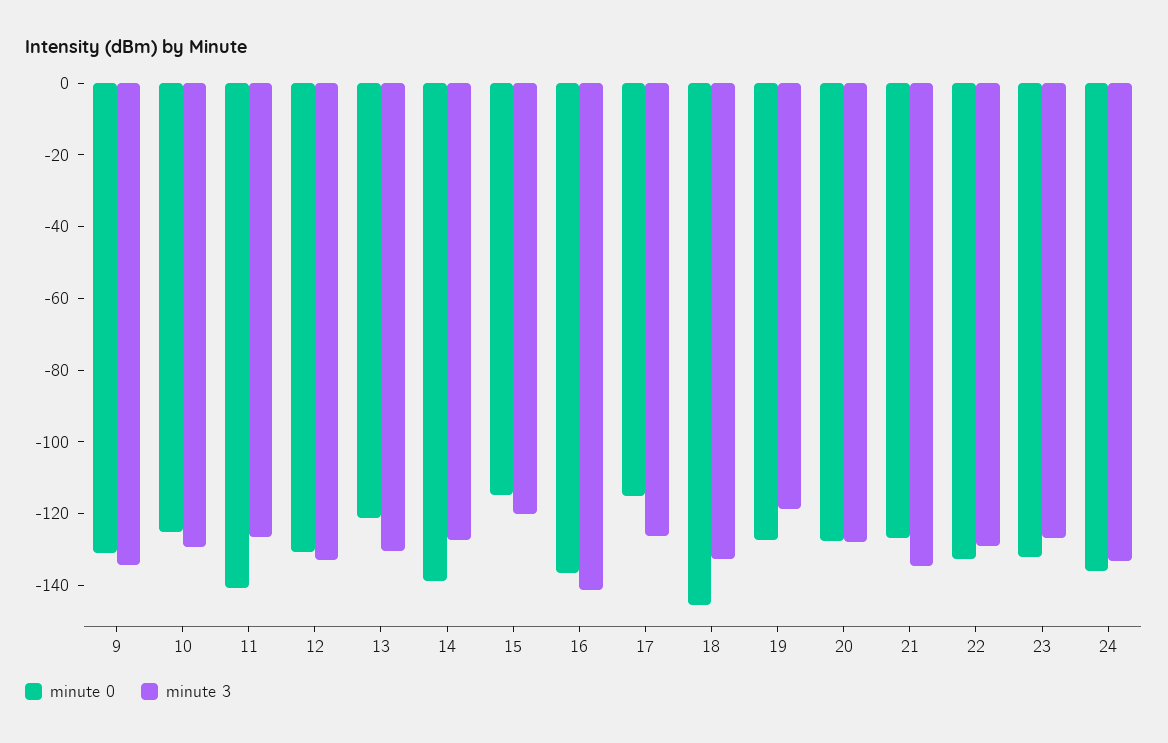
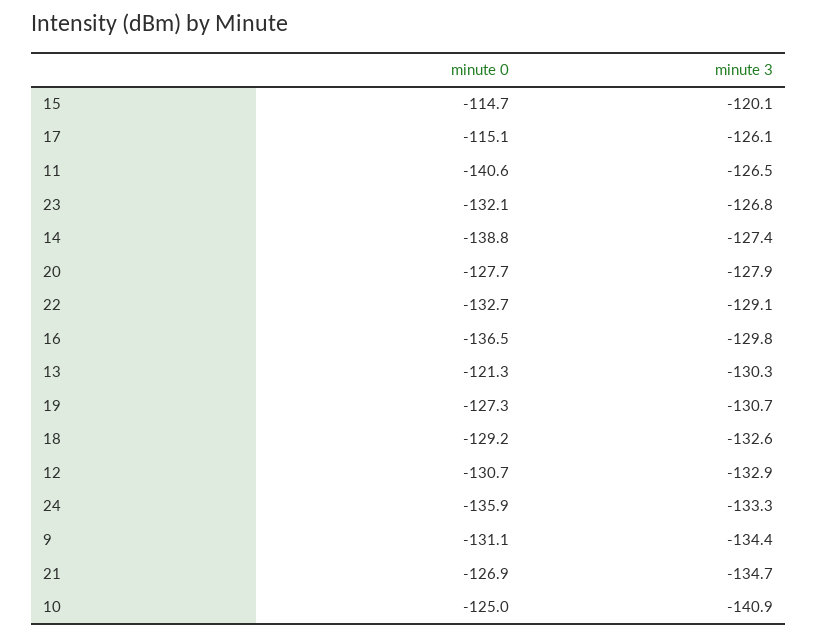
minute 3, 10: -130 -> -140.9
minute 3, 16: -140 -> -129.8
minute 0, 18: -145 -> -129.2
minute 3, 19: -120 -> -130.7

